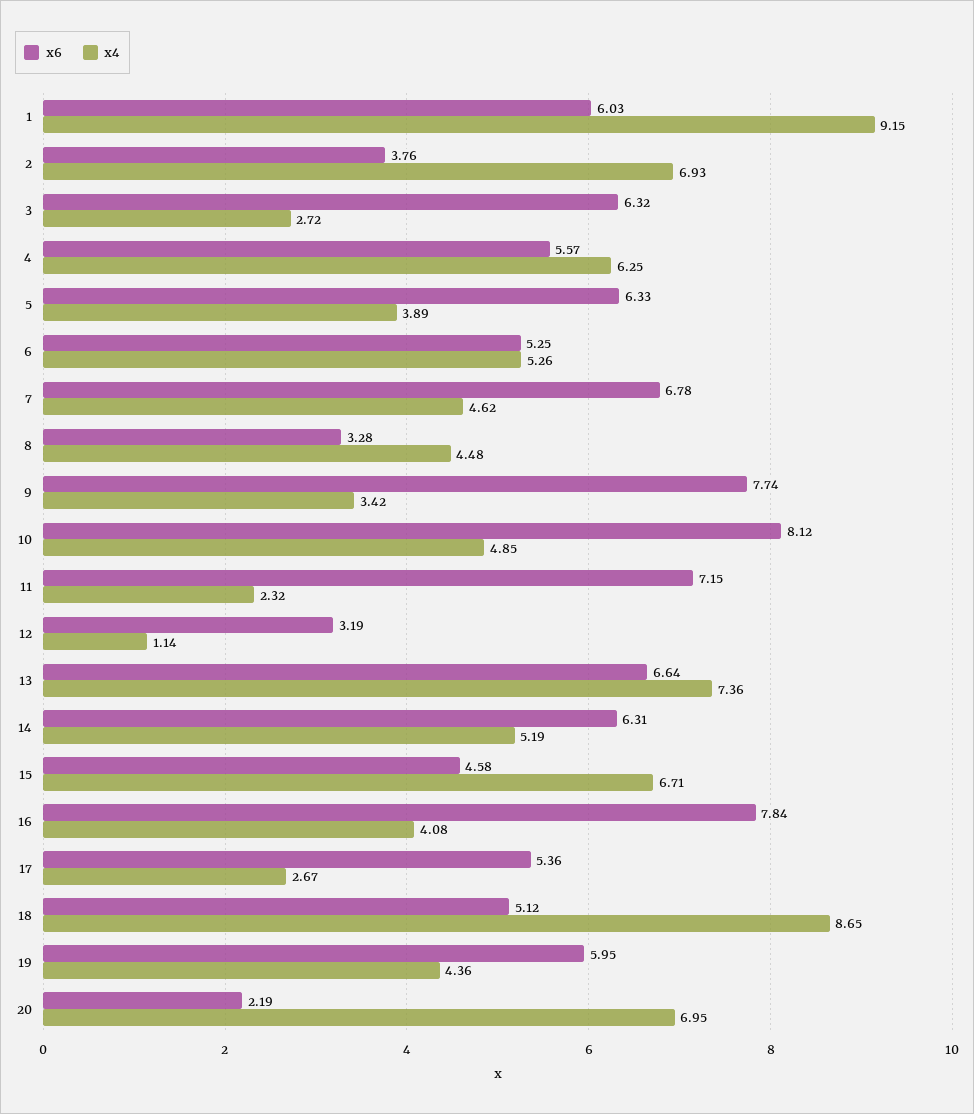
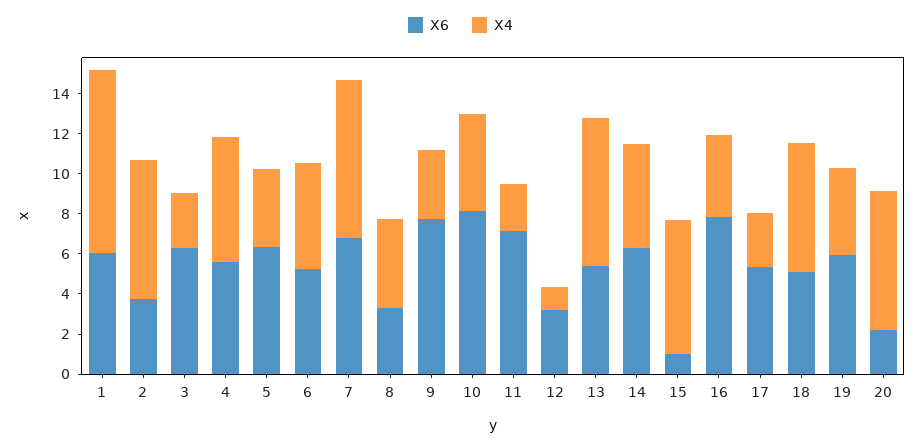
x4, 7: 4.62 -> 8
x6, 13: 6.64 -> 5.5
x6, 15: 4.58 -> 1
x4, 18: 8.65 -> 6.5

